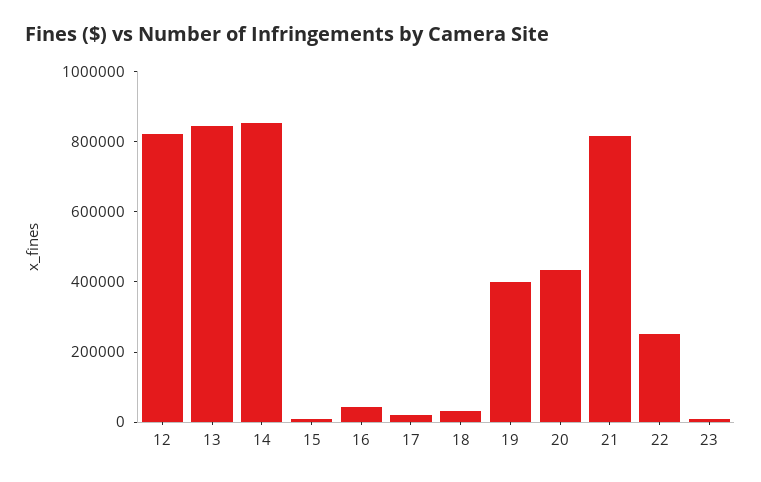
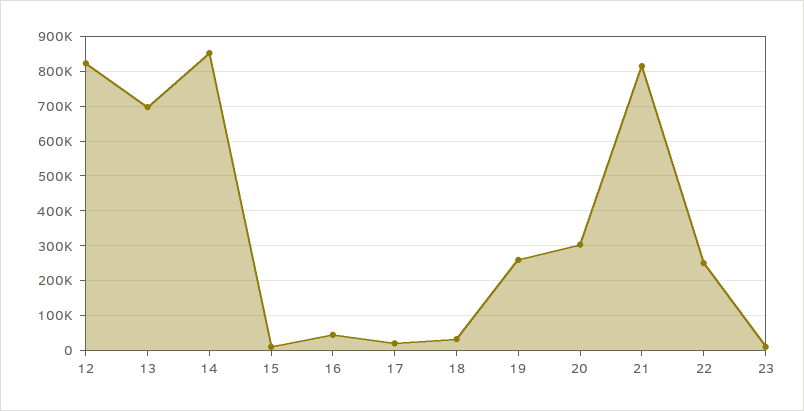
13: 850000 -> 700000
19: 400000 -> 260000
20: 450000 -> 300000

